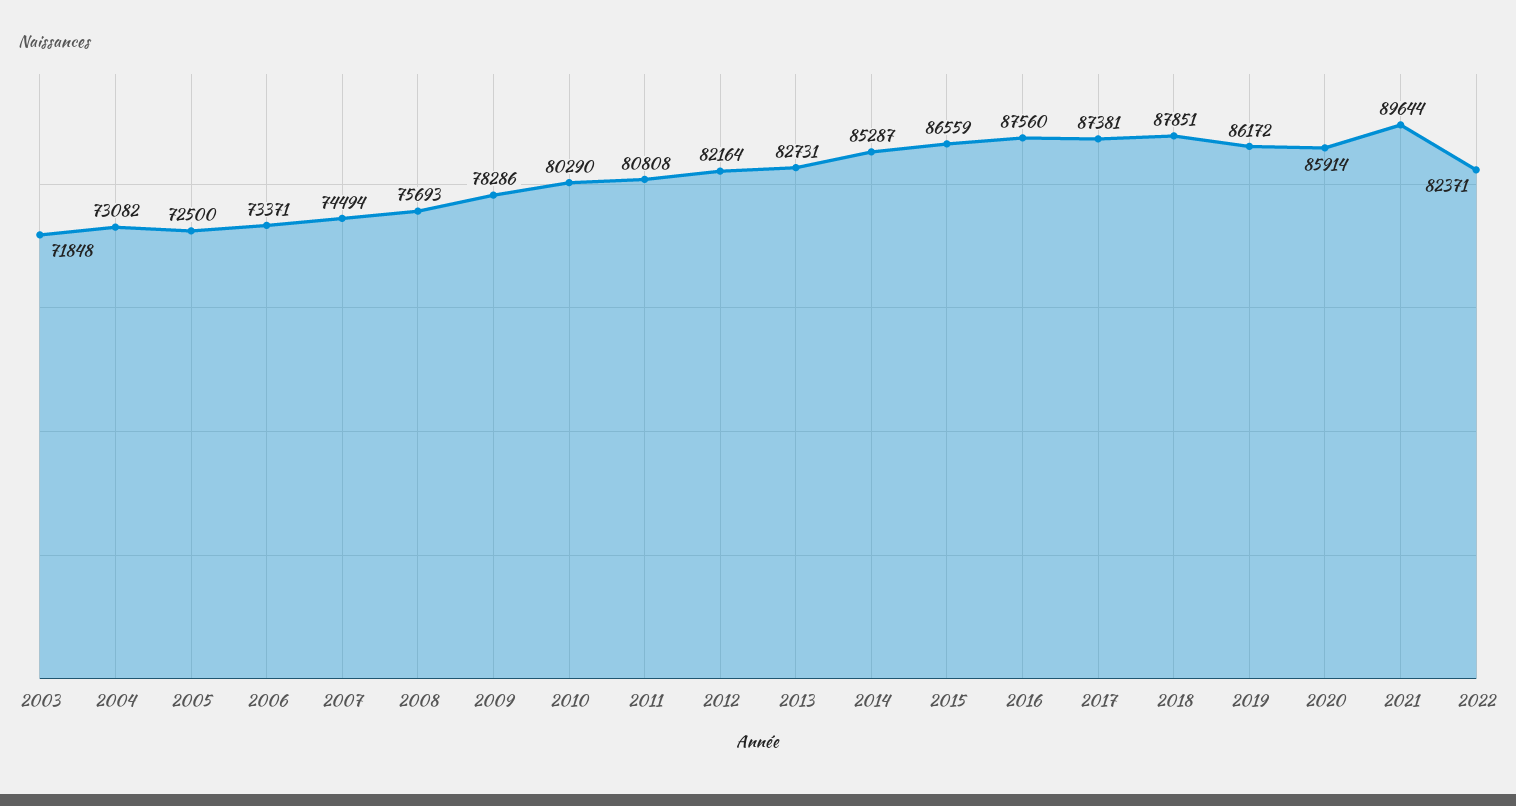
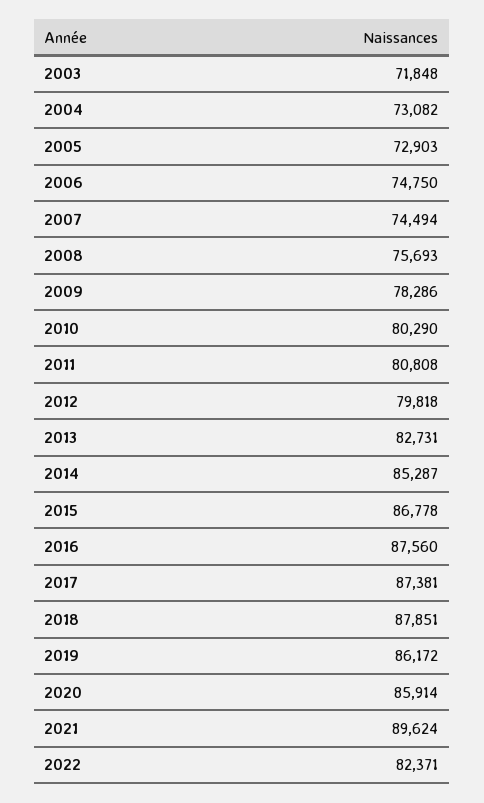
2005: 72500 -> 72903
2006: 73371 -> 74750
2012: 82164 -> 79818
2015: 86559 -> 86778
2021: 89644 -> 89624

